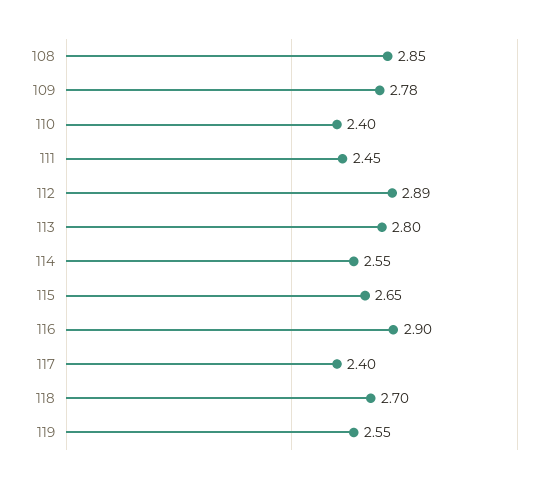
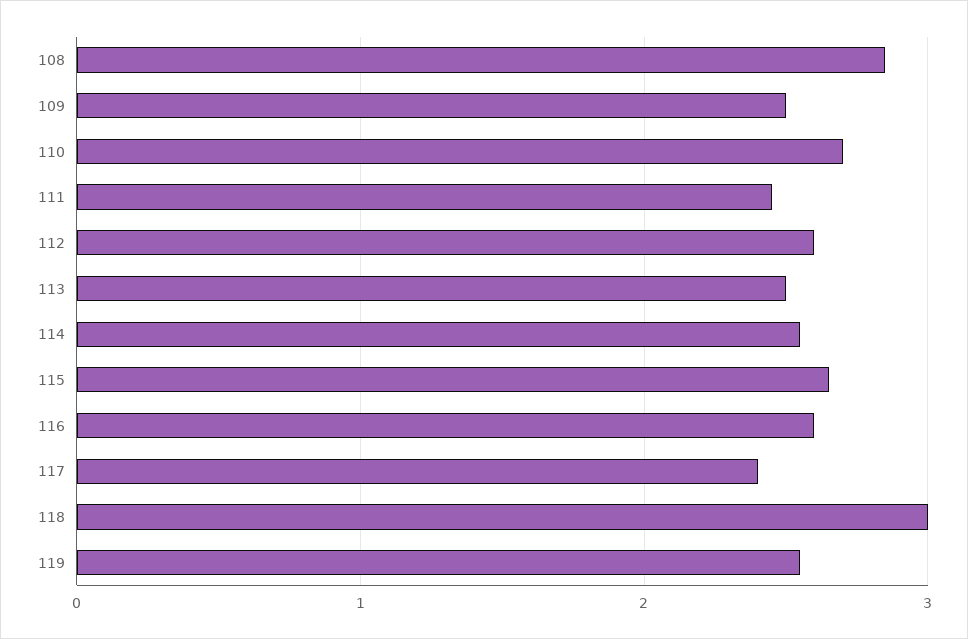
109: 2.78 -> 2.5
110: 2.4 -> 2.7
112: 2.89 -> 2.6
113: 2.8 -> 2.5
116: 2.9 -> 2.6
118: 2.7 -> 3

